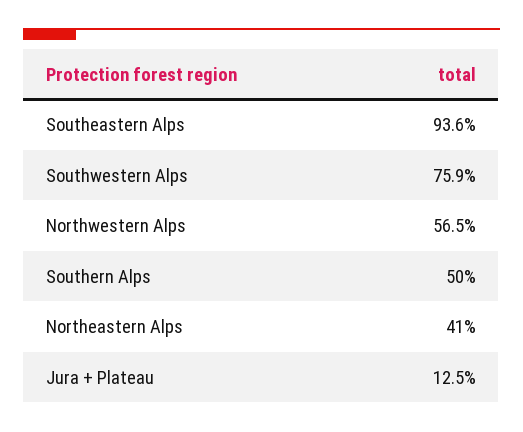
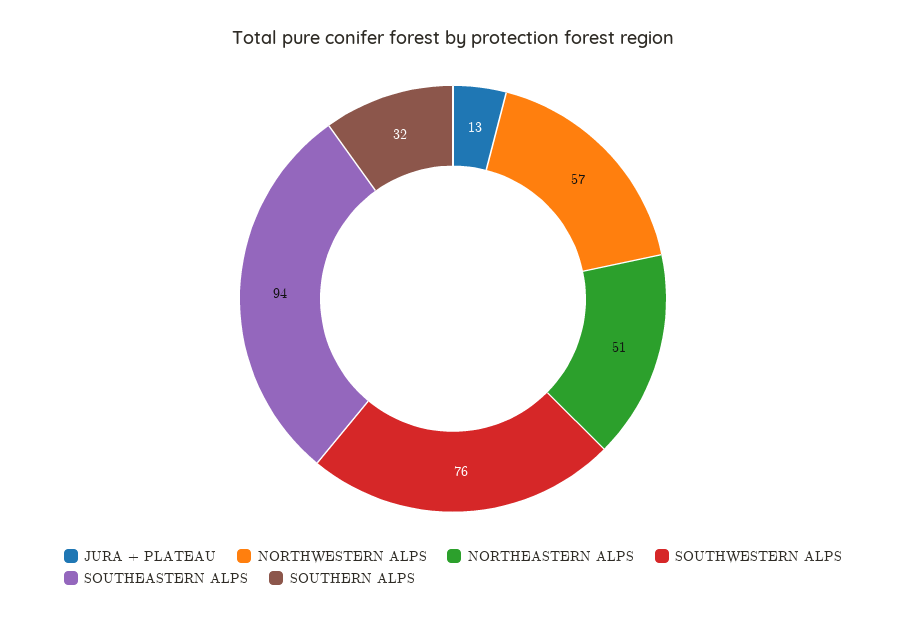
Southern Alps: 50 -> 32
Northeastern Alps: 41 -> 51

